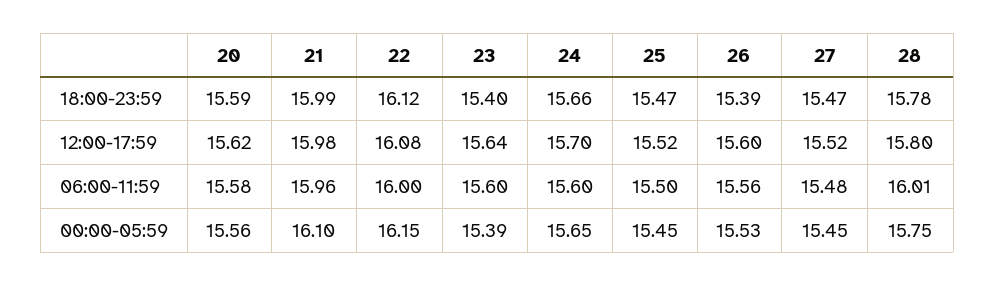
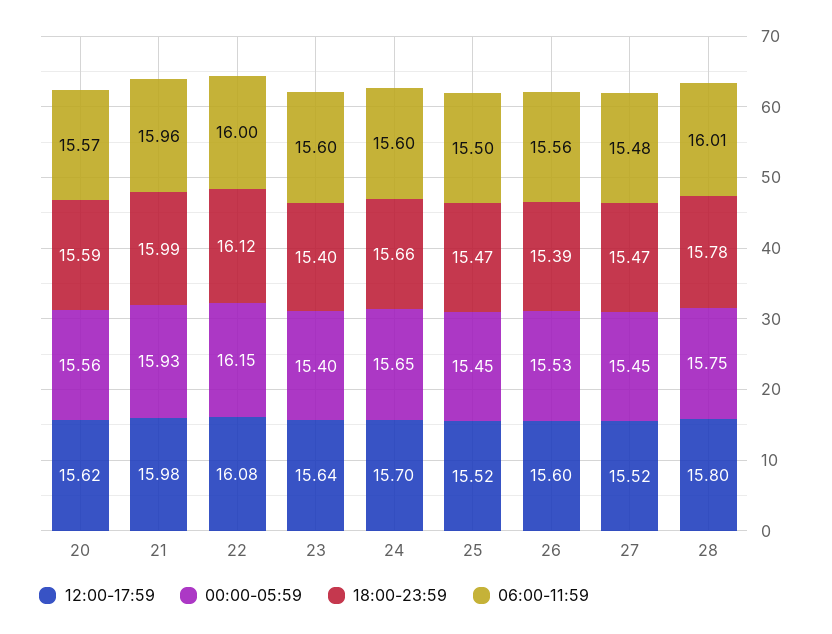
06:00-11:59, 20: 15.58 -> 15.57
00:00-05:59, 21: 16.1 -> 15.93
00:00-05:59, 23: 15.39 -> 15.4

